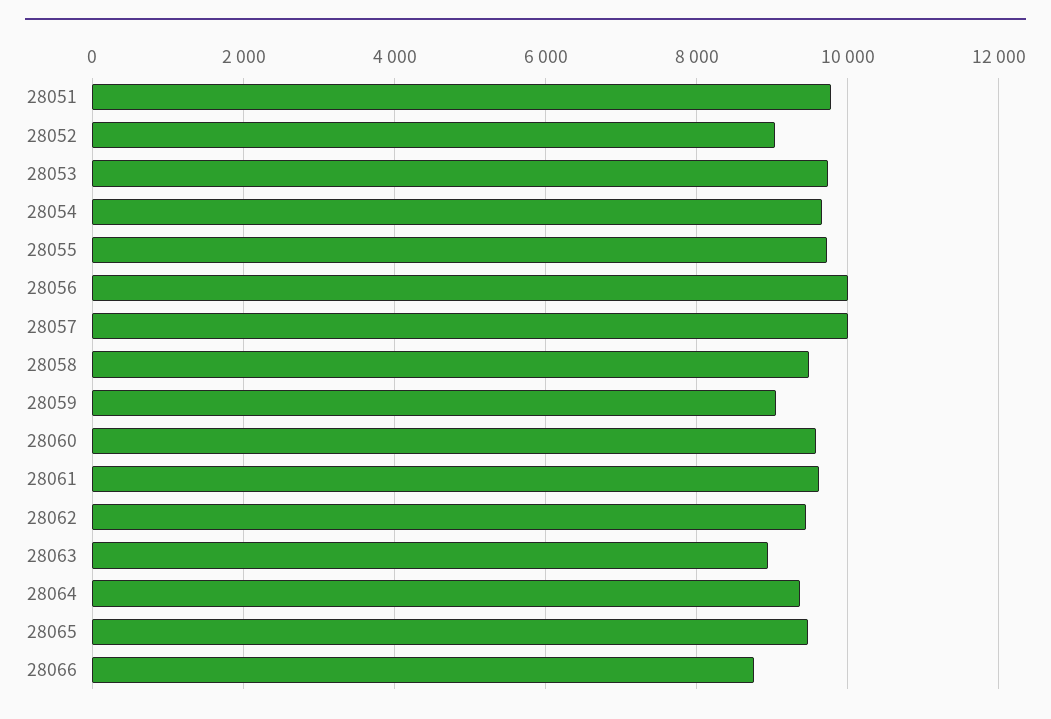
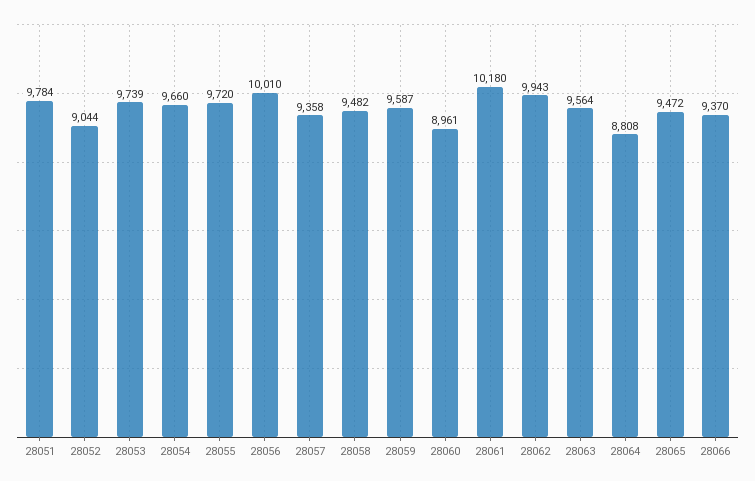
28057: 10000 -> 9358
28059: 9000 -> 9587
28060: 9600 -> 8961
28061: 9600 -> 10180
28062: 9400 -> 9943
28063: 9000 -> 9564
28064: 9400 -> 8808
28066: 8800 -> 9370

